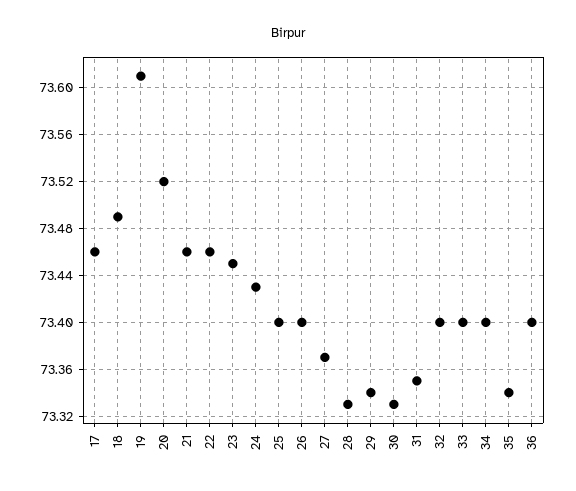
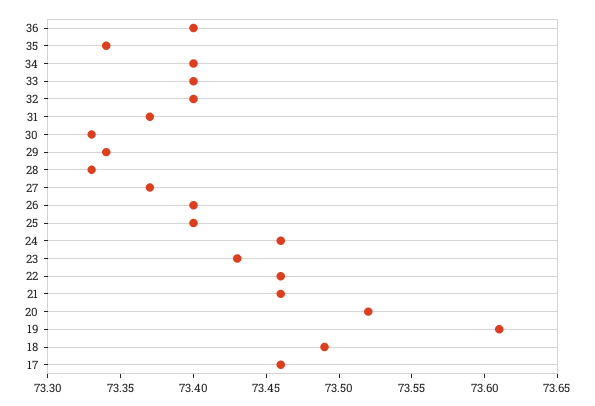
23: 73.45 -> 73.43
24: 73.43 -> 73.46
31: 73.35 -> 73.37

